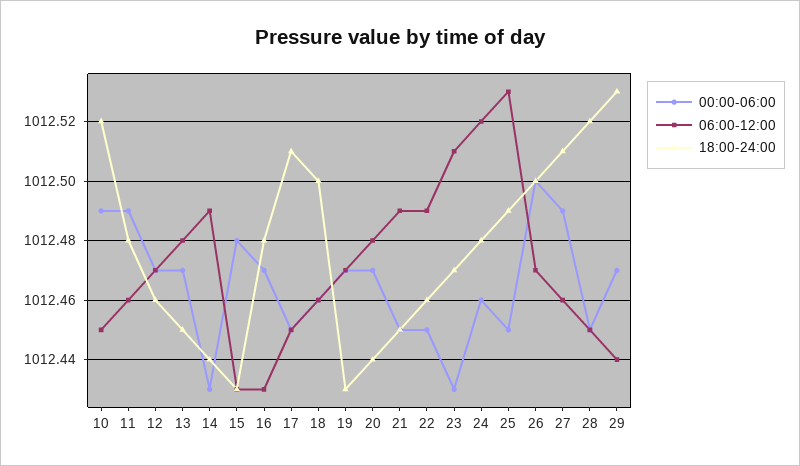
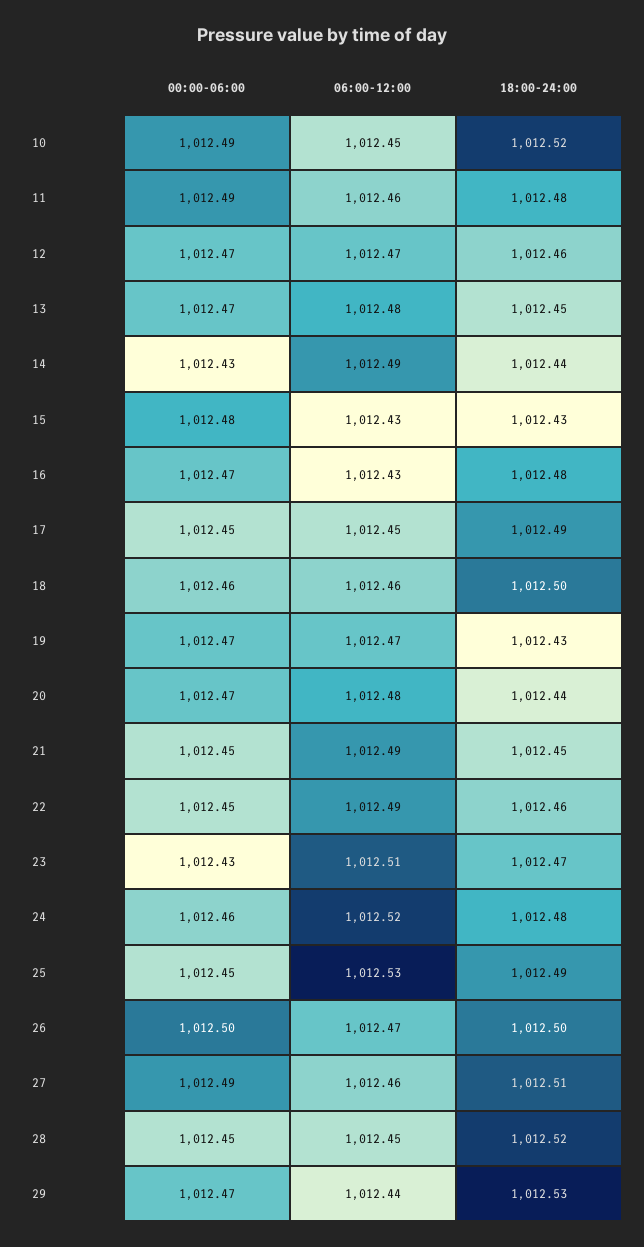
18:00-24:00, 17: 1012.51 -> 1012.49

